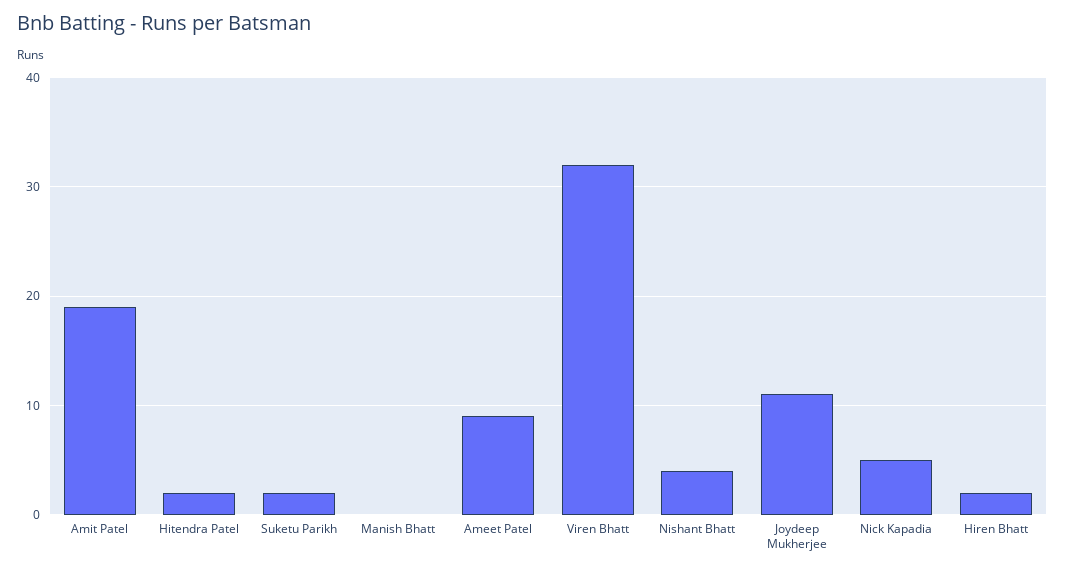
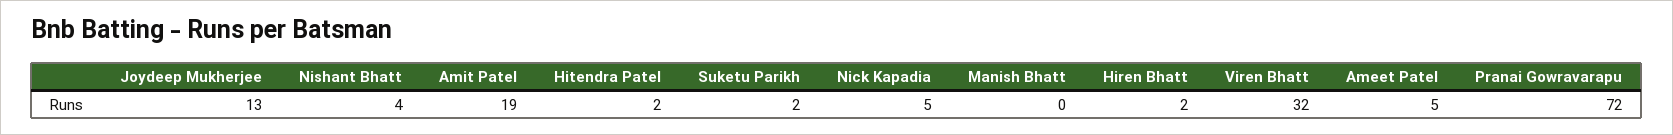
Ameet Patel: 9 -> 5
Joydeep Mukherjee: 11 -> 13
Pranai Gowravarapu: none -> 72

